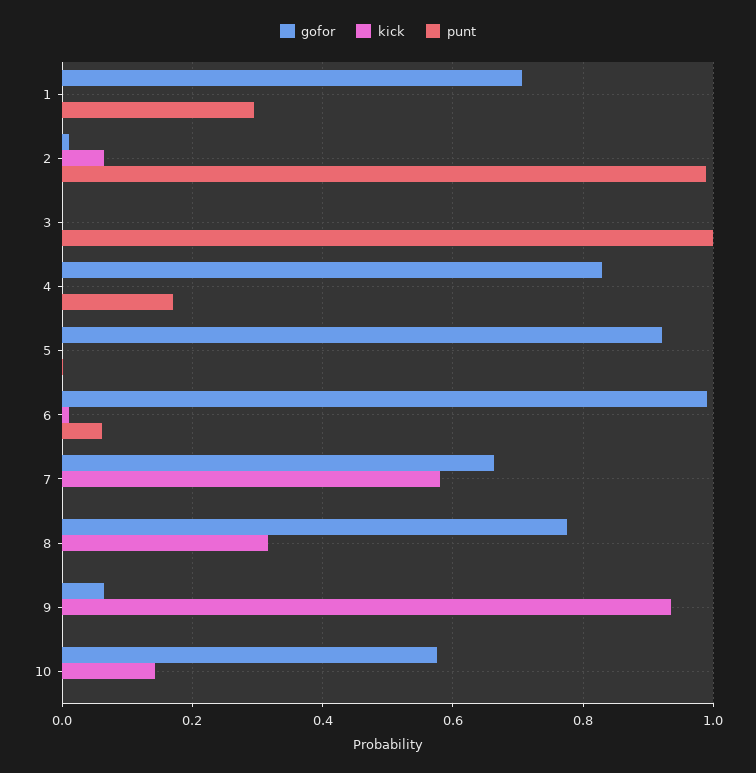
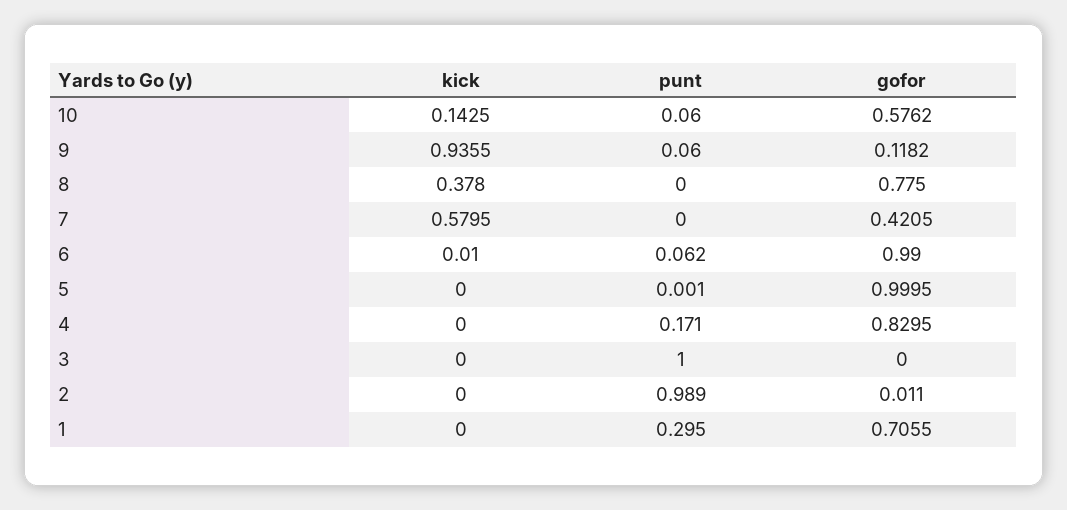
kick, 2: 0.06 -> 0
gofor, 5: 0.92 -> 0.9995
gofor, 7: 0.66 -> 0.4205
kick, 8: 0.32 -> 0.378
gofor, 9: 0.06 -> 0.1182
punt, 9: 0 -> 0.06
punt, 10: 0 -> 0.06

